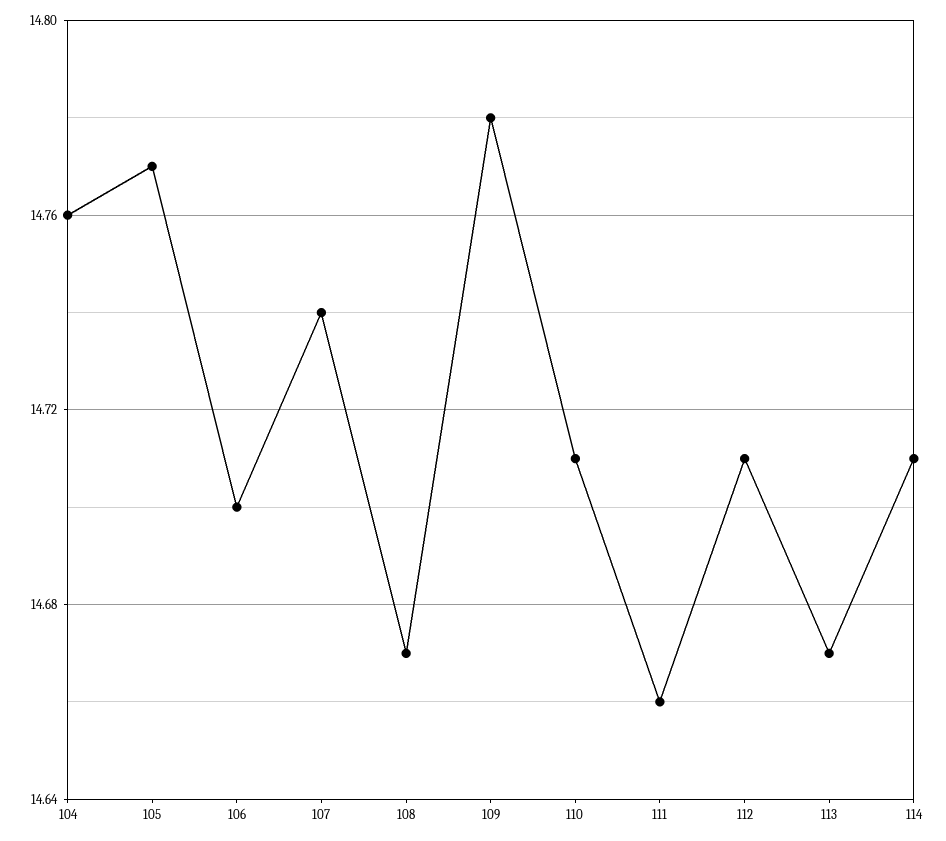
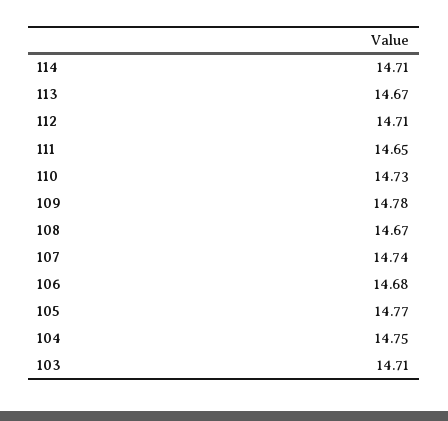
104: 14.76 -> 14.75
106: 14.7 -> 14.68
110: 14.71 -> 14.73
111: 14.66 -> 14.65
103: none -> 14.71

